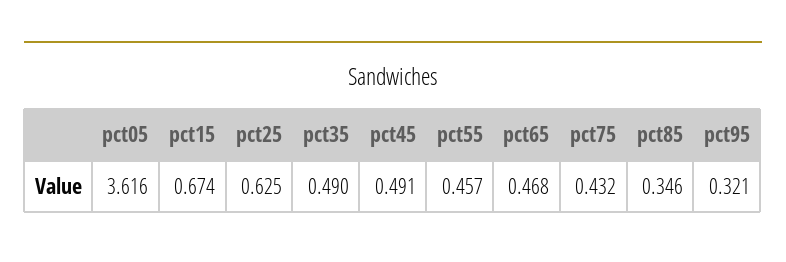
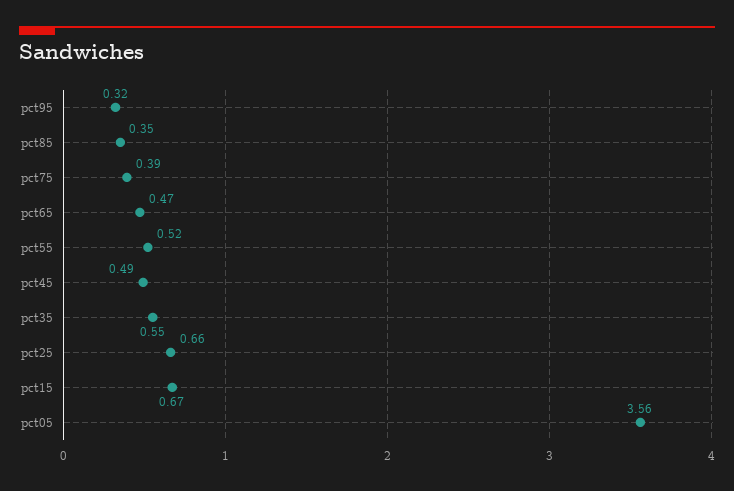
pct05: 3.616 -> 3.56
pct25: 0.625 -> 0.66
pct35: 0.49 -> 0.55
pct55: 0.457 -> 0.52
pct75: 0.432 -> 0.39

